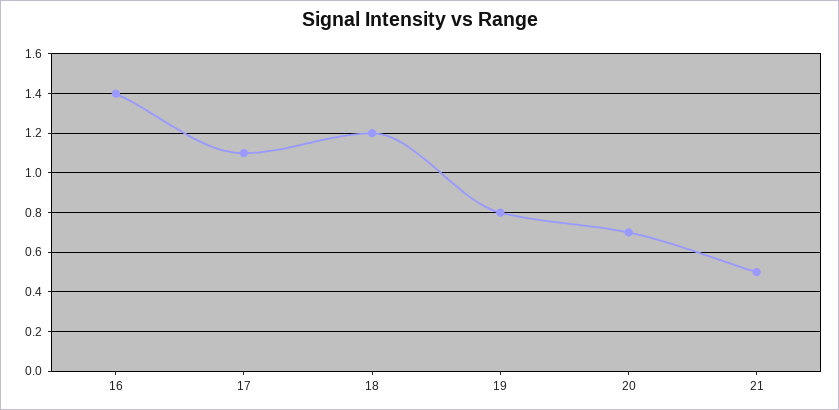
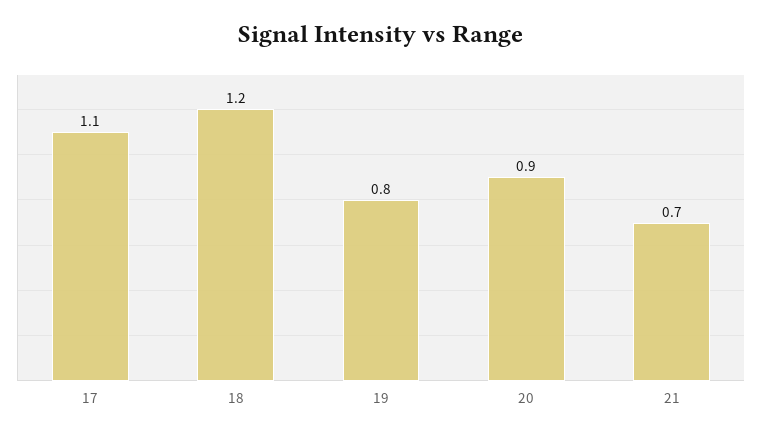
16: 1.4 -> none
20: 0.7 -> 0.9
21: 0.5 -> 0.7

